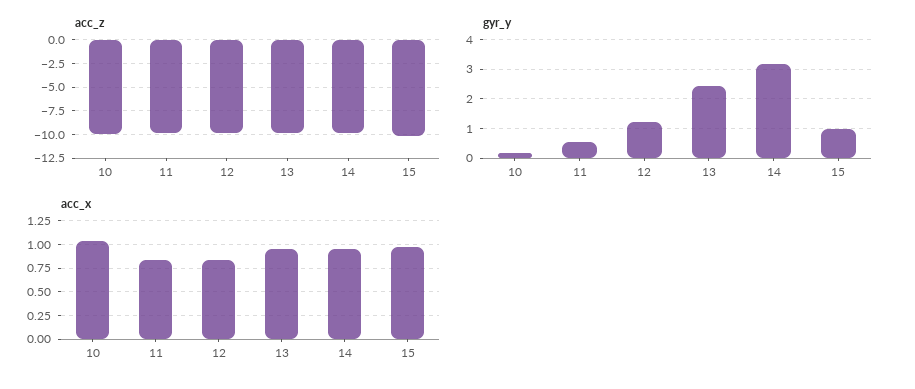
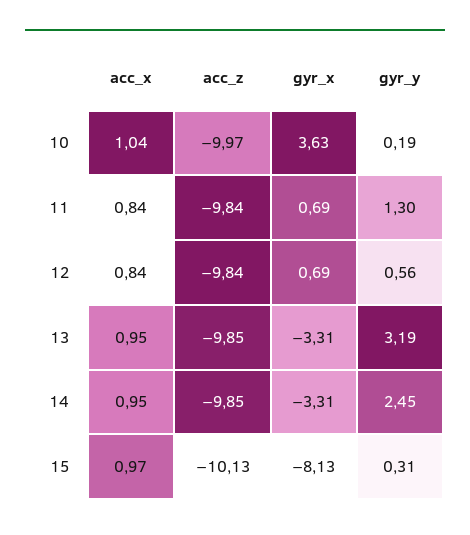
gyr_y, 11: 0.5 -> 1.3
gyr_y, 12: 1.25 -> 0.56
gyr_y, 13: 2.5 -> 3.19
gyr_y, 14: 3.25 -> 2.45
gyr_y, 15: 1 -> 0.31
gyr_x, 10: none -> 3.63
gyr_x, 11: none -> 0.69
gyr_x, 12: none -> 0.69
gyr_x, 13: none -> -3.31
gyr_x, 14: none -> -3.31
gyr_x, 15: none -> -8.13

